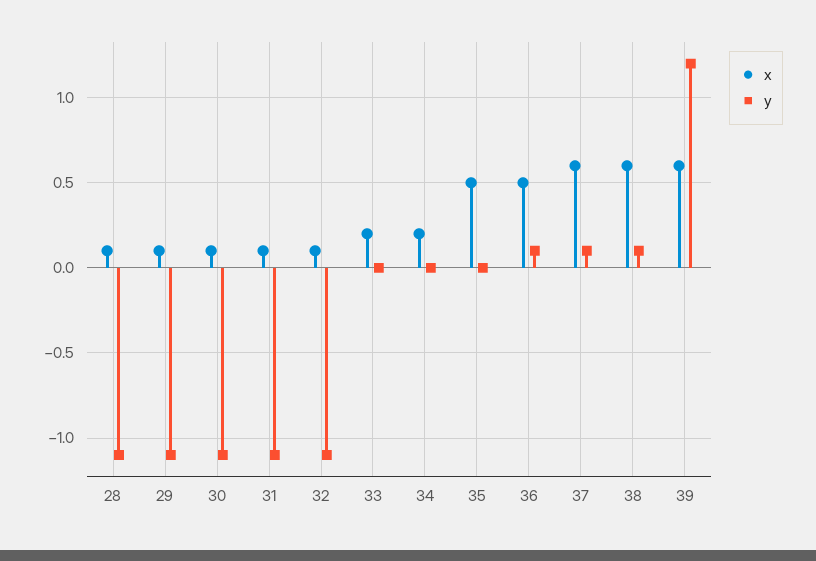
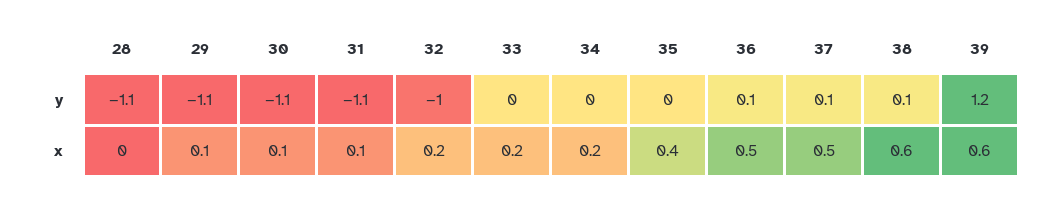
x, 28: 0.1 -> 0
x, 32: 0.1 -> 0.2
y, 32: -1.1 -> -1
x, 35: 0.5 -> 0.4
x, 37: 0.6 -> 0.5

